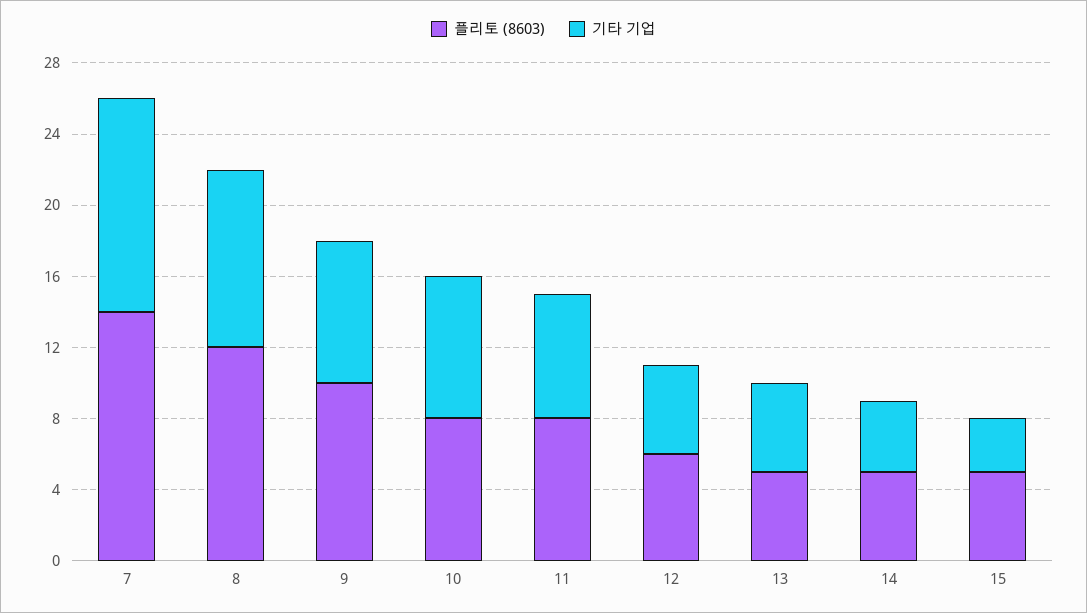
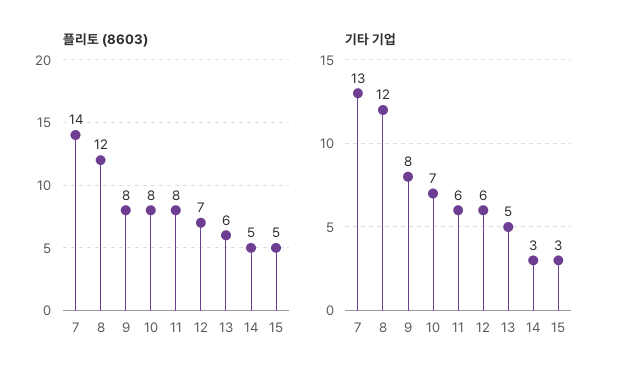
기타 기업, 7: 12 -> 13
기타 기업, 8: 10 -> 12
플리토 (8603), 9: 10 -> 8
기타 기업, 10: 8 -> 7
기타 기업, 11: 7 -> 6
플리토 (8603), 12: 6 -> 7
기타 기업, 12: 5 -> 6
플리토 (8603), 13: 5 -> 6
기타 기업, 14: 4 -> 3

